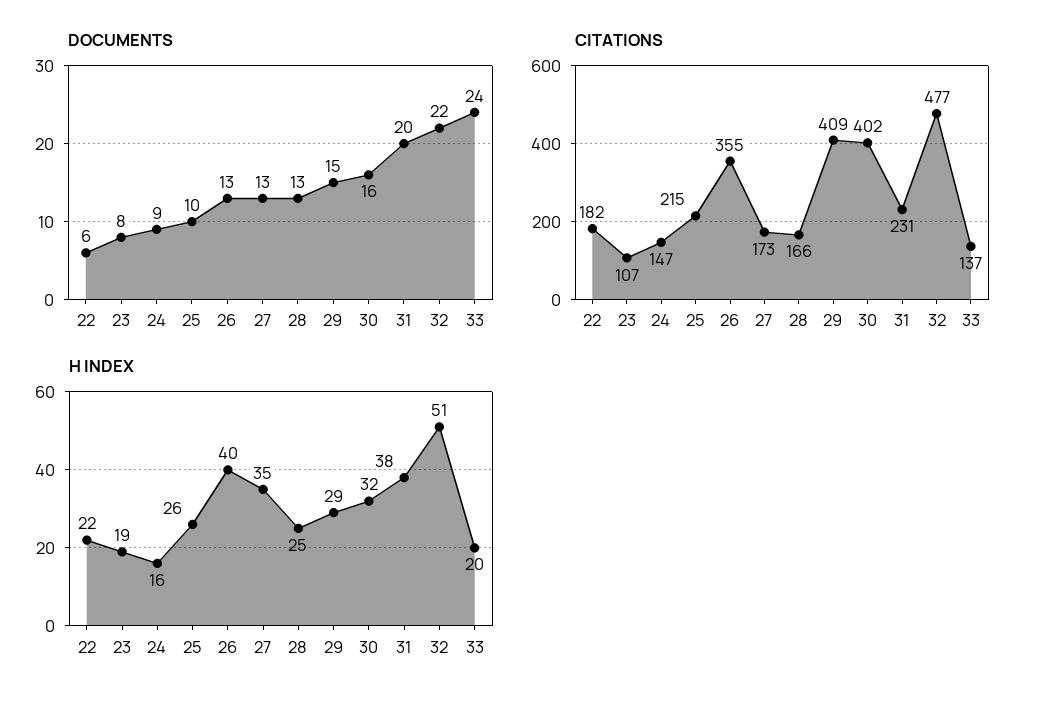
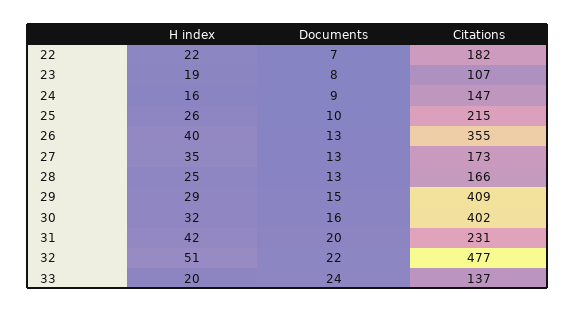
DOCUMENTS, 22: 6 -> 7
H INDEX, 31: 38 -> 42

